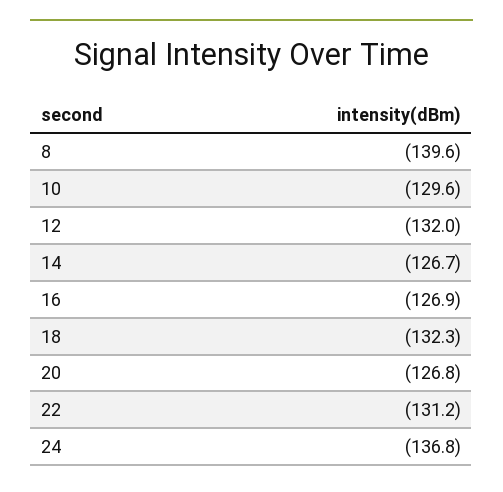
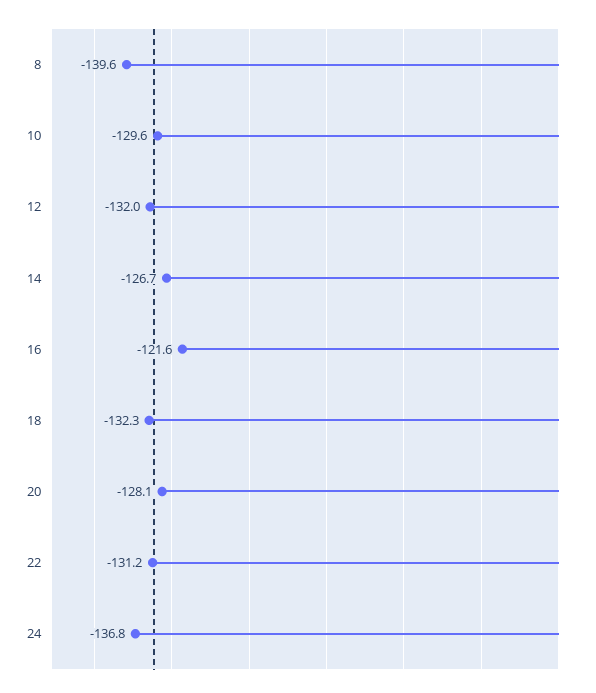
16: -126.9 -> -121.6
20: -126.8 -> -128.1

